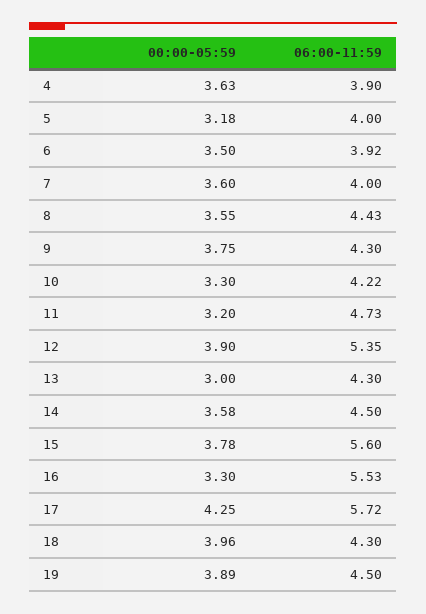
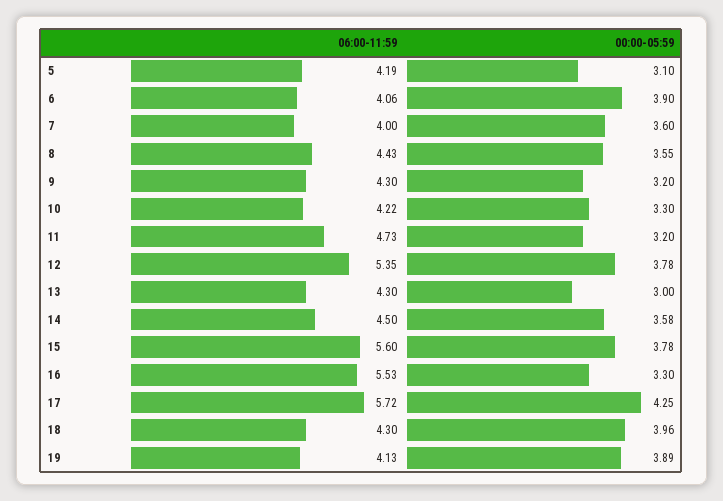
00:00-05:59, 4: 3.63 -> none
06:00-11:59, 4: 3.9 -> none
00:00-05:59, 5: 3.18 -> 3.1
06:00-11:59, 5: 4 -> 4.19
00:00-05:59, 6: 3.5 -> 3.9
06:00-11:59, 6: 3.92 -> 4.06
00:00-05:59, 9: 3.75 -> 3.2
00:00-05:59, 12: 3.9 -> 3.78
06:00-11:59, 19: 4.5 -> 4.13

